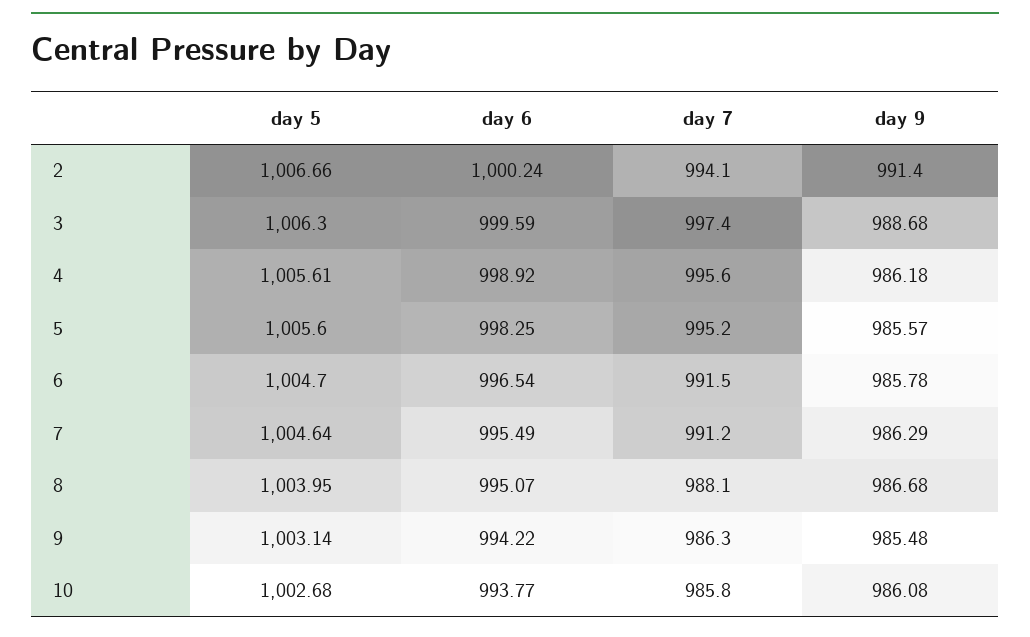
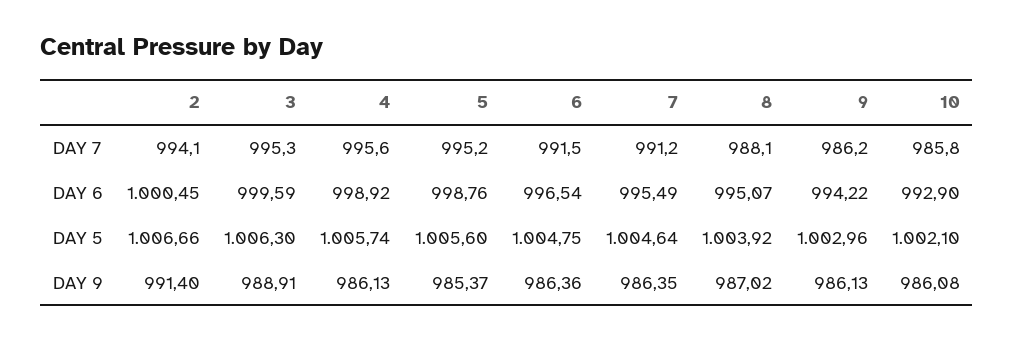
day 6, 2: 1000.24 -> 1000.45
day 7, 3: 997.4 -> 995.3
day 9, 3: 988.68 -> 988.91
day 5, 4: 1005.61 -> 1005.74
day 9, 4: 986.18 -> 986.13
day 6, 5: 998.25 -> 998.76
day 9, 5: 985.57 -> 985.37
day 5, 6: 1004.7 -> 1004.75
day 9, 6: 985.78 -> 986.36
day 9, 7: 986.29 -> 986.35
day 5, 8: 1003.95 -> 1003.92
day 9, 8: 986.68 -> 987.02
day 5, 9: 1003.14 -> 1002.96
day 7, 9: 986.3 -> 986.2
day 9, 9: 985.48 -> 986.13
day 5, 10: 1002.68 -> 1002.1
day 6, 10: 993.77 -> 992.9

